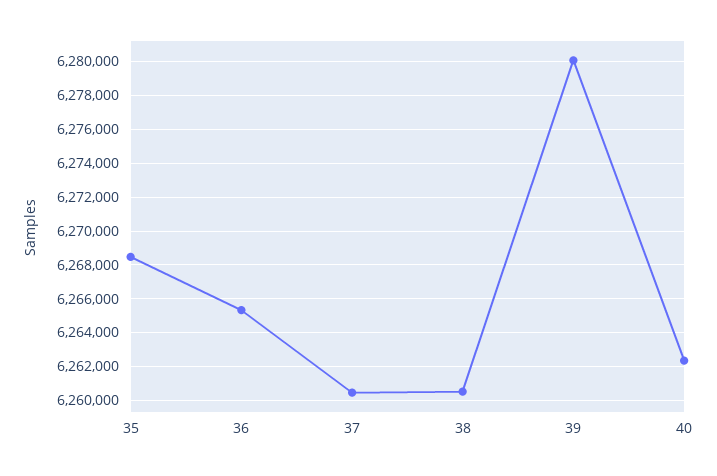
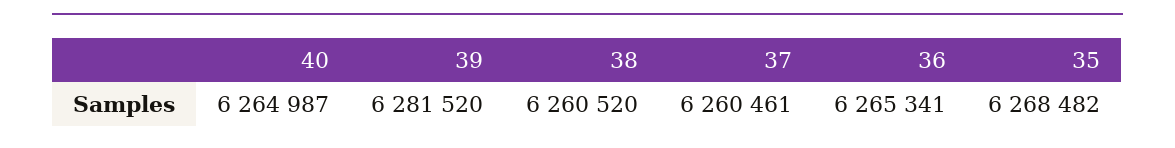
39: 6280000 -> 6281520
40: 6262500 -> 6264987

